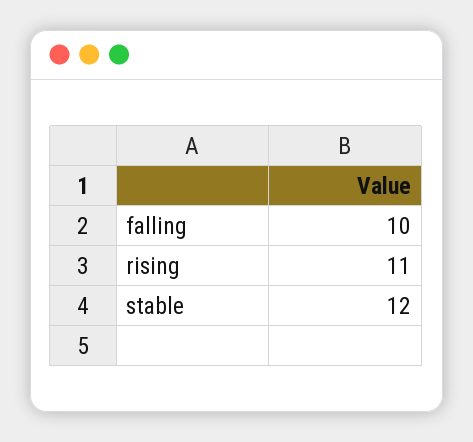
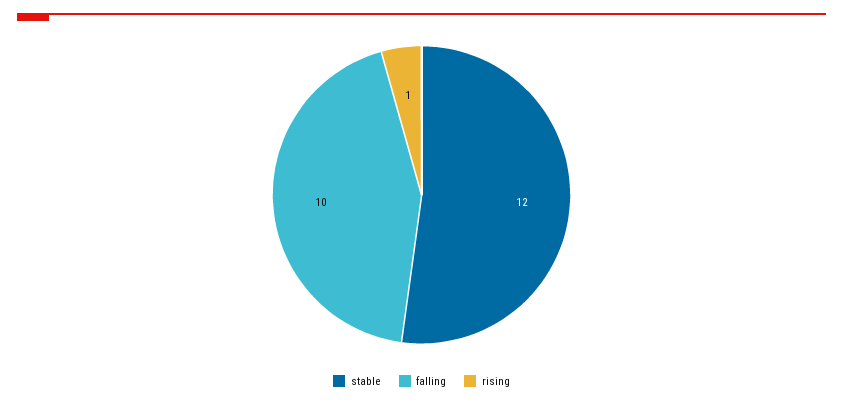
rising: 11 -> 1

